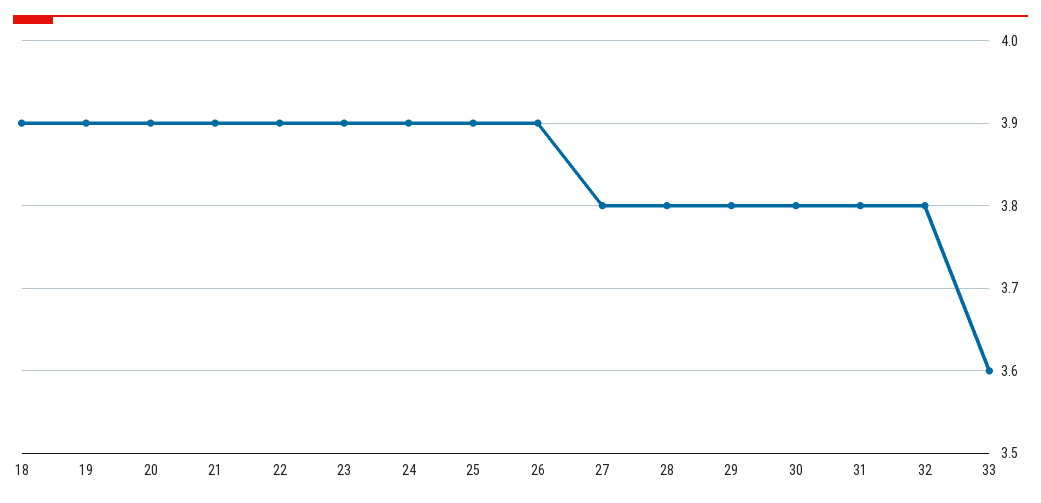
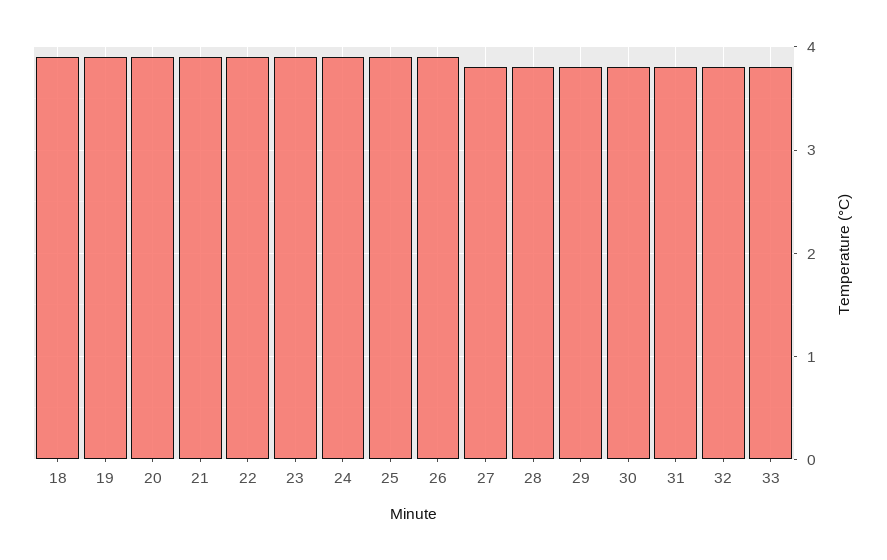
33: 3.6 -> 3.8

